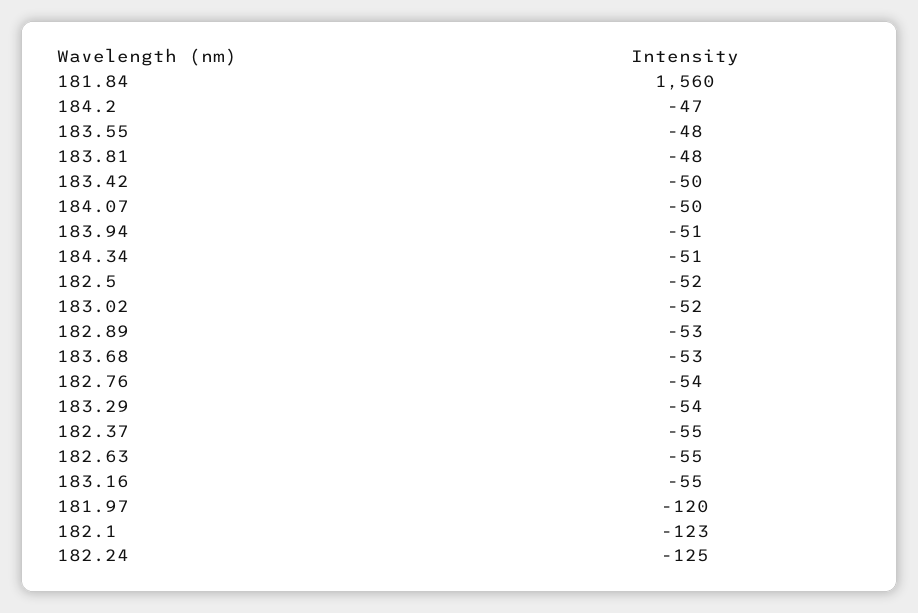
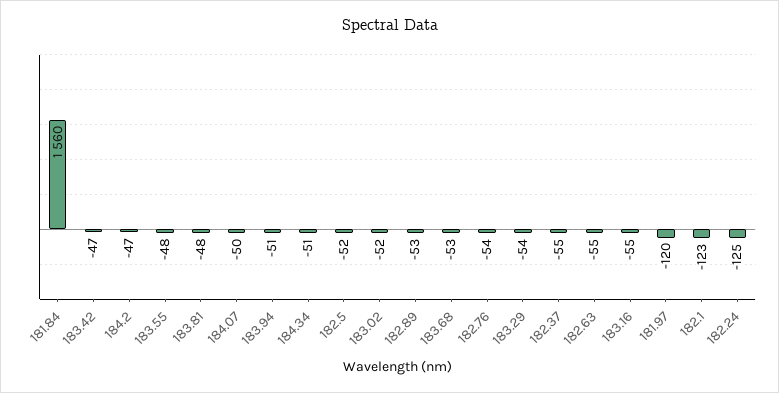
183.42: -50 -> -47

